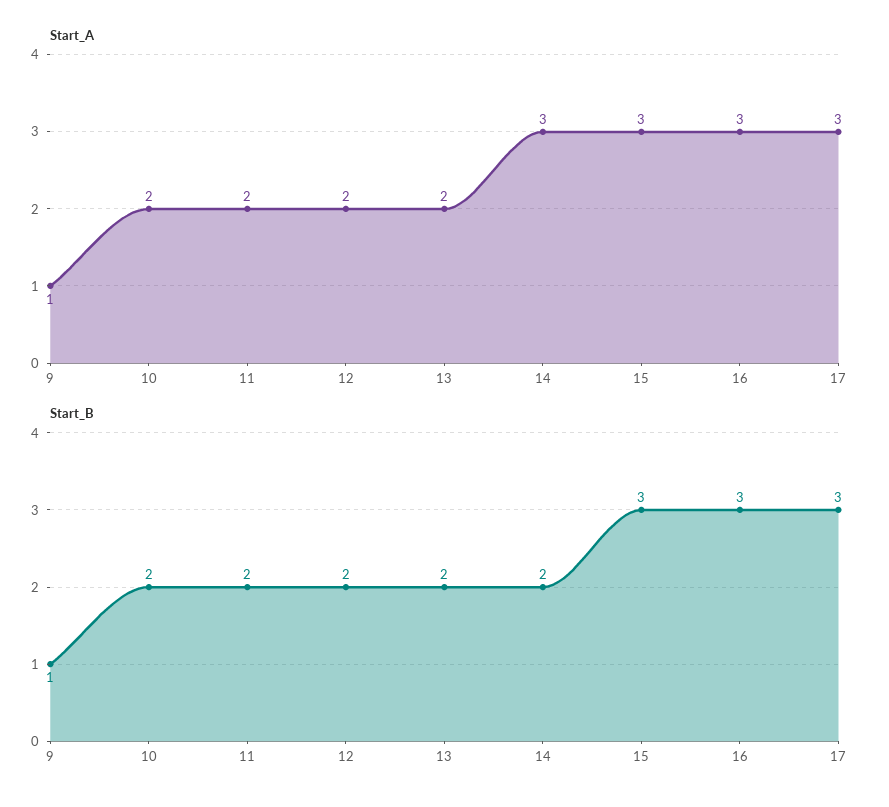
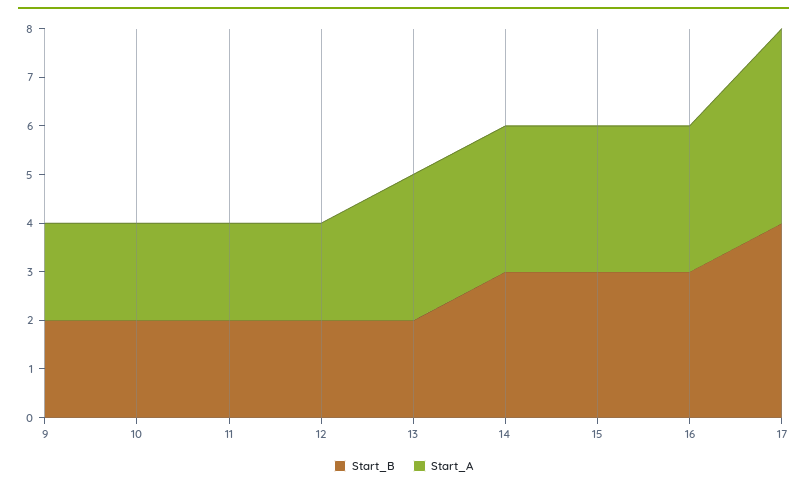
Start_A, 9: 1 -> 2
Start_A, 13: 2 -> 3
Start_A, 17: 3 -> 4
Start_B, 9: 1 -> 2
Start_B, 14: 2 -> 3
Start_B, 17: 3 -> 4

